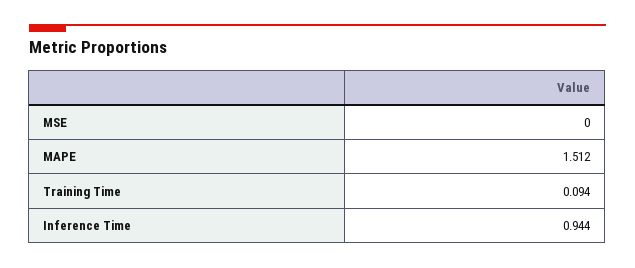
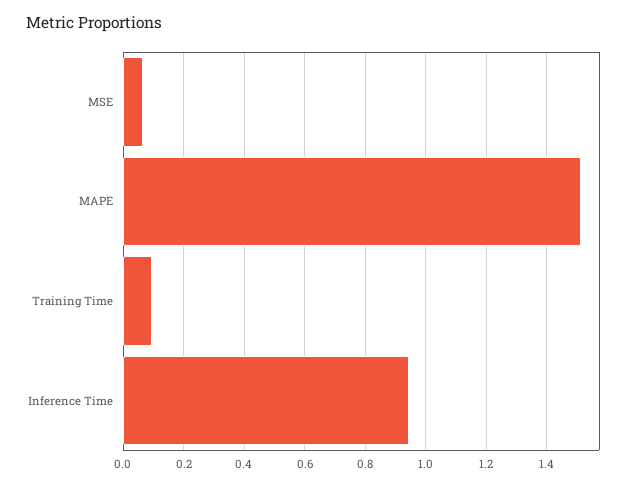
MSE: 0 -> 0.06

